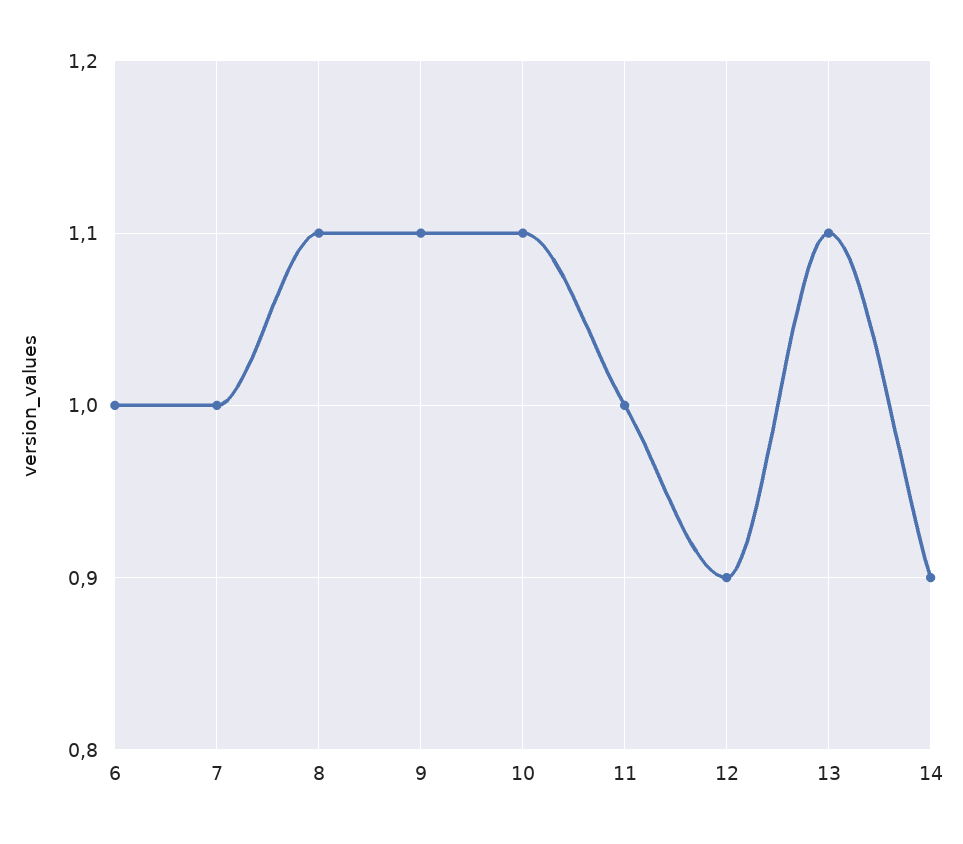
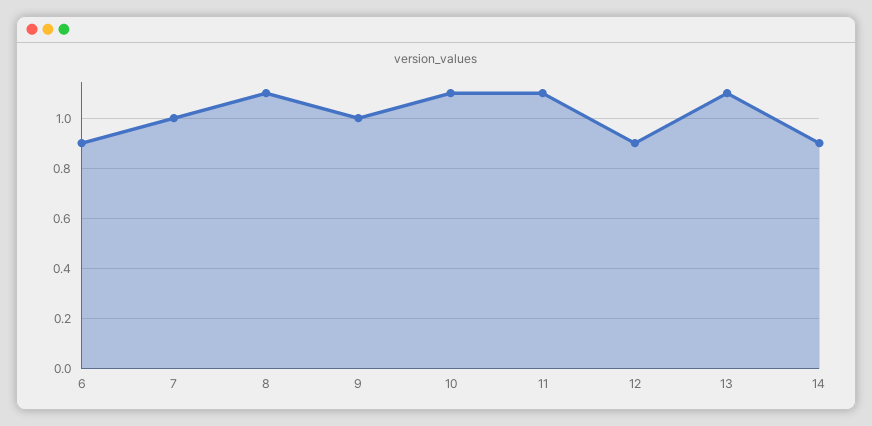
6: 1 -> 0.9
9: 1.1 -> 1
11: 1 -> 1.1

